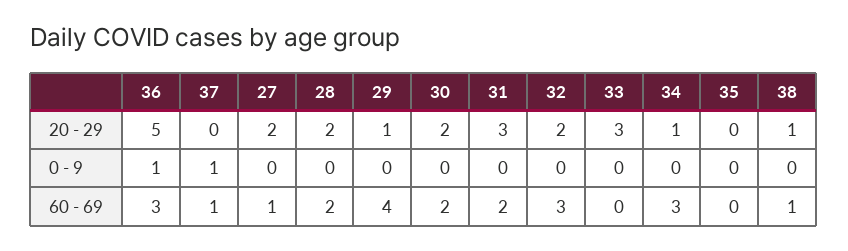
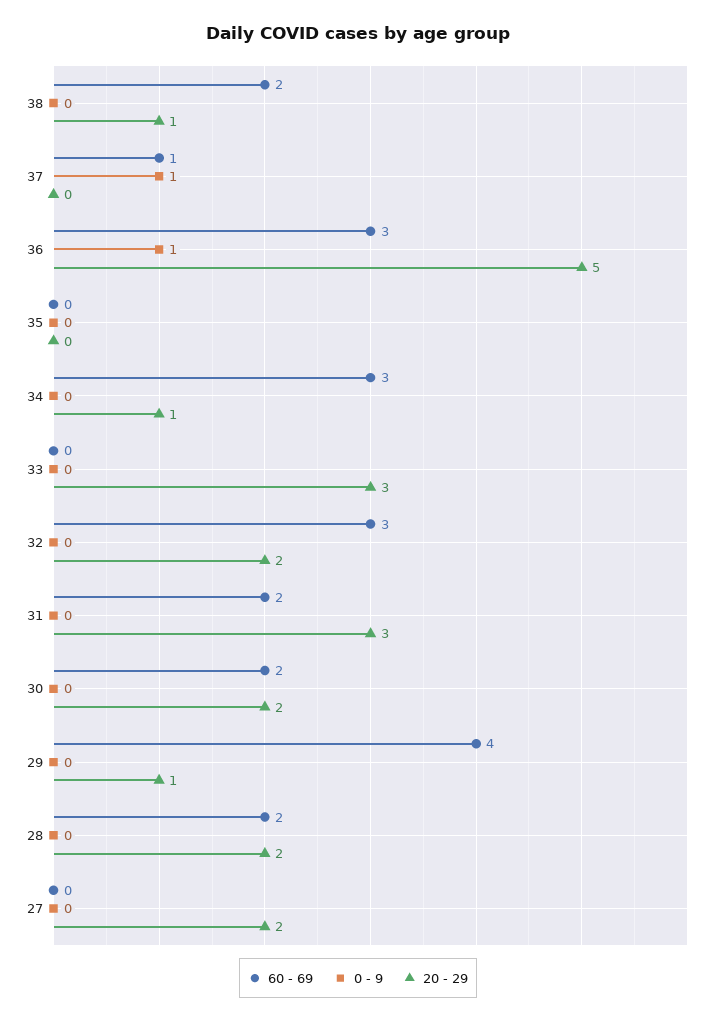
60 - 69, 27: 1 -> 0
60 - 69, 38: 1 -> 2

